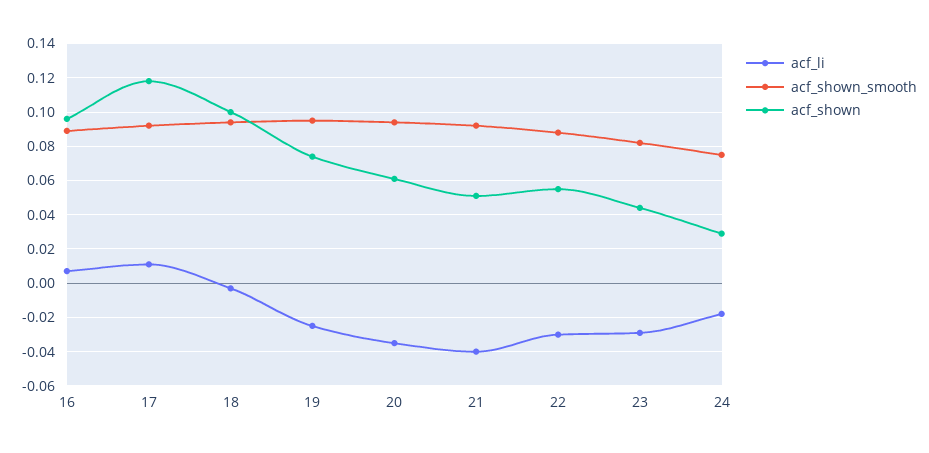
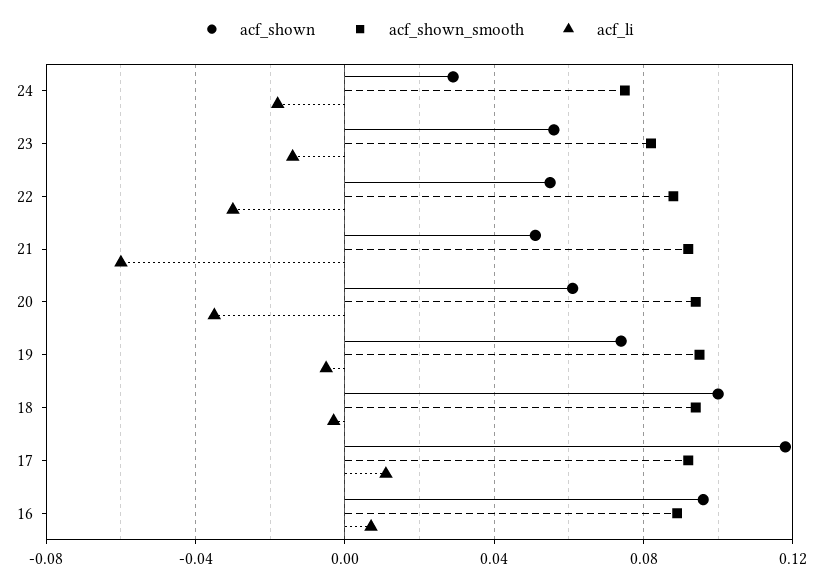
acf_li, 19: -0.025 -> -0.005
acf_li, 21: -0.04 -> -0.06
acf_li, 23: -0.03 -> -0.015
acf_shown, 23: 0.045 -> 0.055

